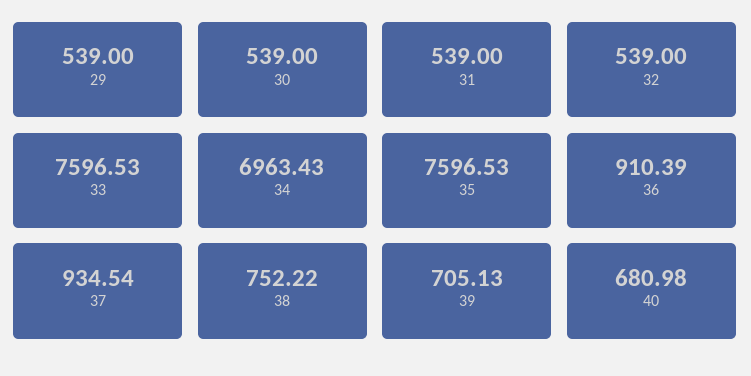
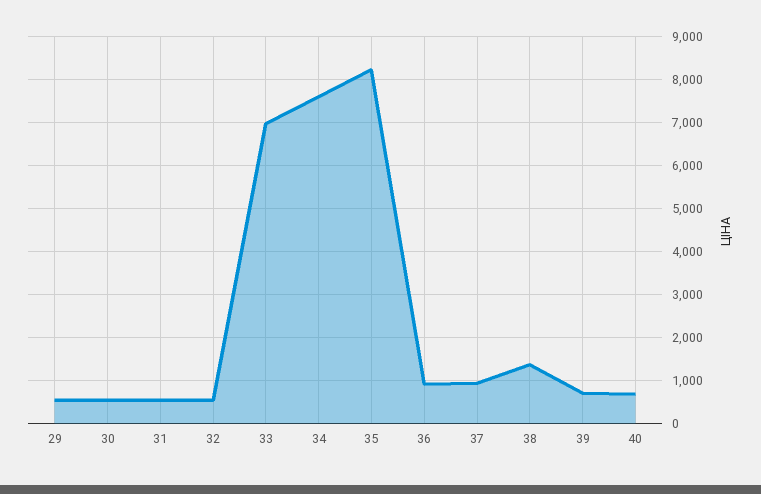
33: 7596.53 -> 7000
34: 6963.43 -> 7600
35: 7596.53 -> 8200
38: 752.22 -> 1400

